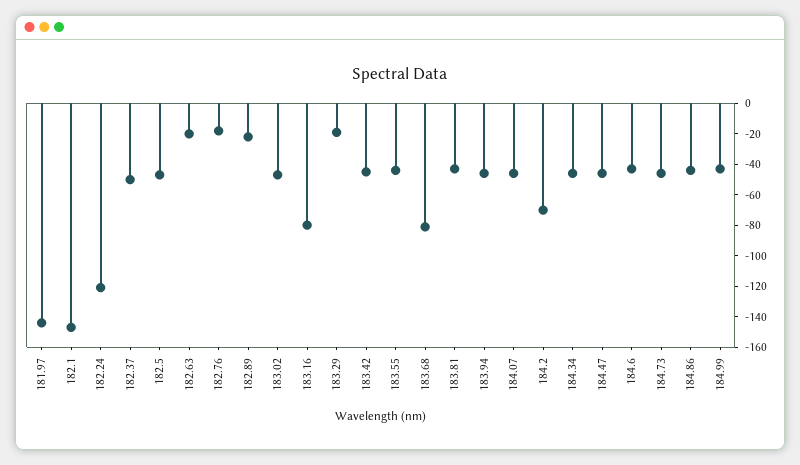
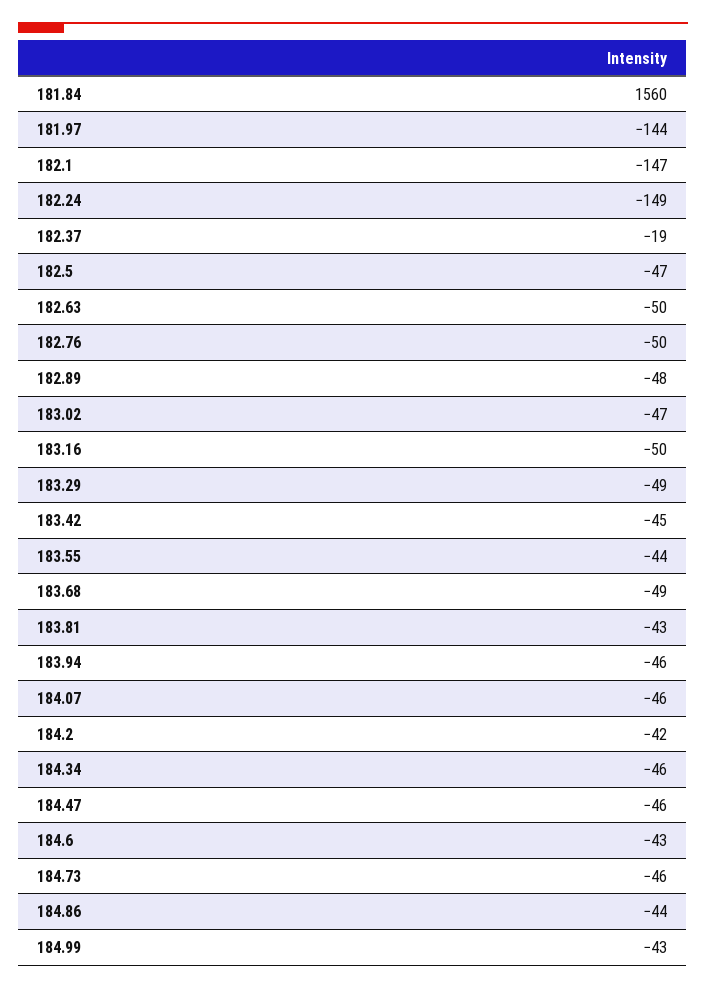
182.24: -120 -> -149
182.37: -50 -> -19
182.63: -20 -> -50
182.76: -20 -> -50
182.89: -20 -> -48
183.16: -80 -> -50
183.29: -20 -> -49
183.68: -80 -> -49
184.2: -70 -> -42
181.84: none -> 1560

